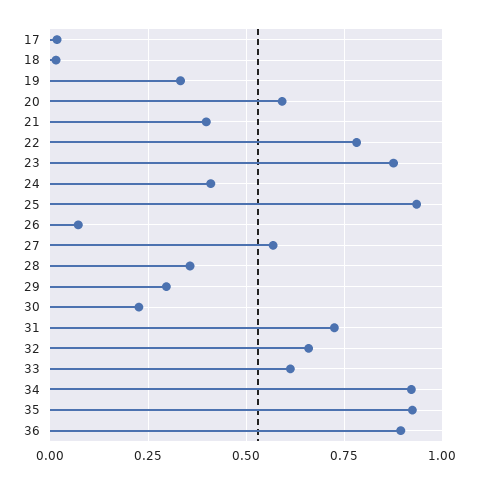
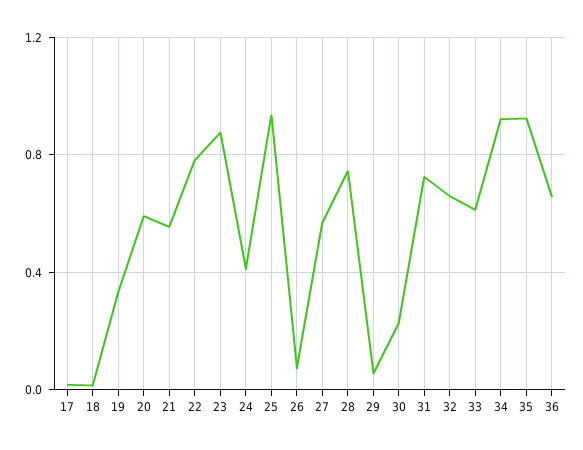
21: 0.4 -> 0.55
28: 0.35 -> 0.75
29: 0.3 -> 0.05
36: 0.9 -> 0.65

